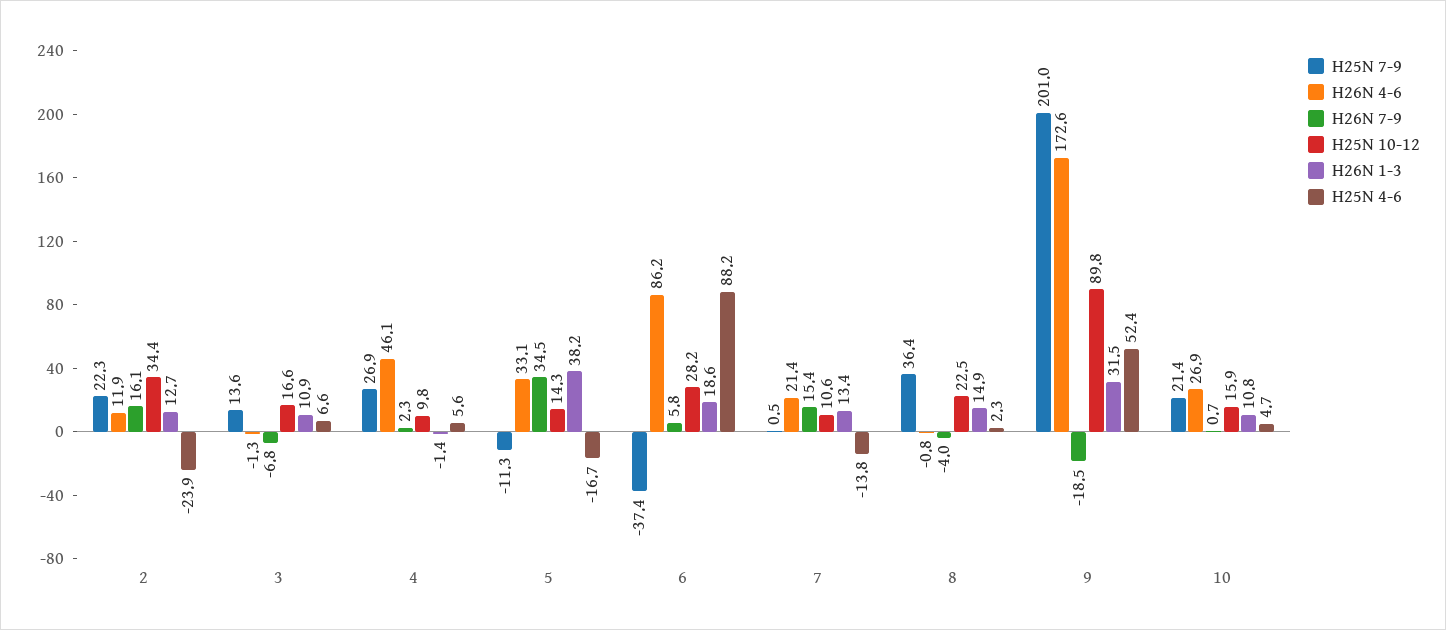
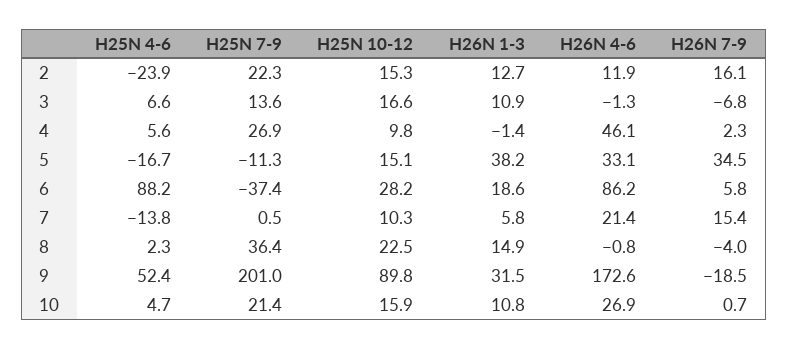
H25N 10-12, 2: 34.4 -> 15.3
H25N 10-12, 5: 14.3 -> 15.1
H25N 10-12, 7: 10.6 -> 10.3
H26N 1-3, 7: 13.4 -> 5.8

